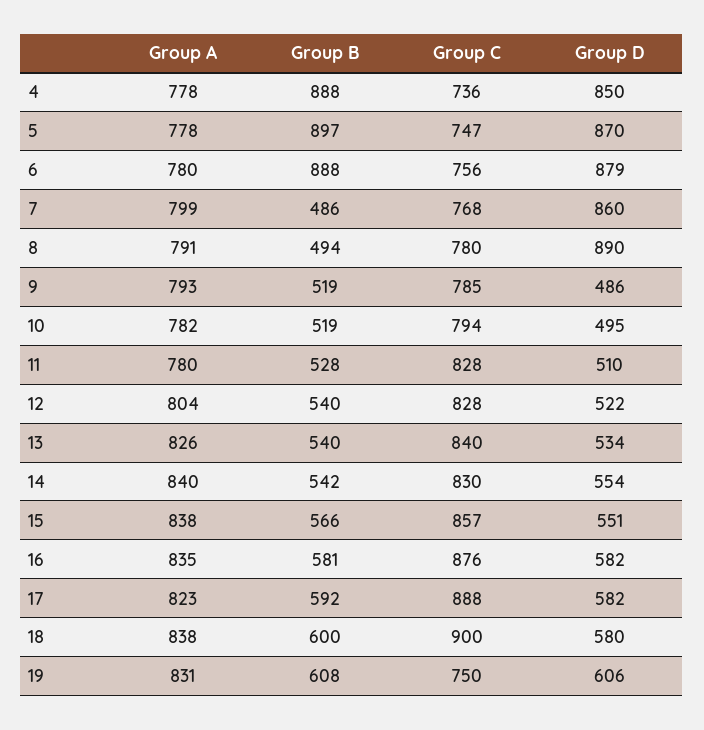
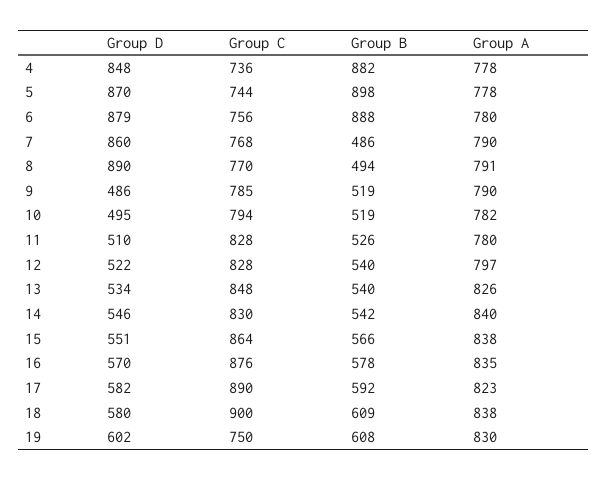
Group B, 4: 888 -> 882
Group D, 4: 850 -> 848
Group B, 5: 897 -> 898
Group C, 5: 747 -> 744
Group A, 7: 799 -> 790
Group C, 8: 780 -> 770
Group A, 9: 793 -> 790
Group B, 11: 528 -> 526
Group A, 12: 804 -> 797
Group C, 13: 840 -> 848
Group D, 14: 554 -> 546
Group C, 15: 857 -> 864
Group B, 16: 581 -> 578
Group D, 16: 582 -> 570
Group C, 17: 888 -> 890
Group B, 18: 600 -> 609
Group A, 19: 831 -> 830
Group D, 19: 606 -> 602

